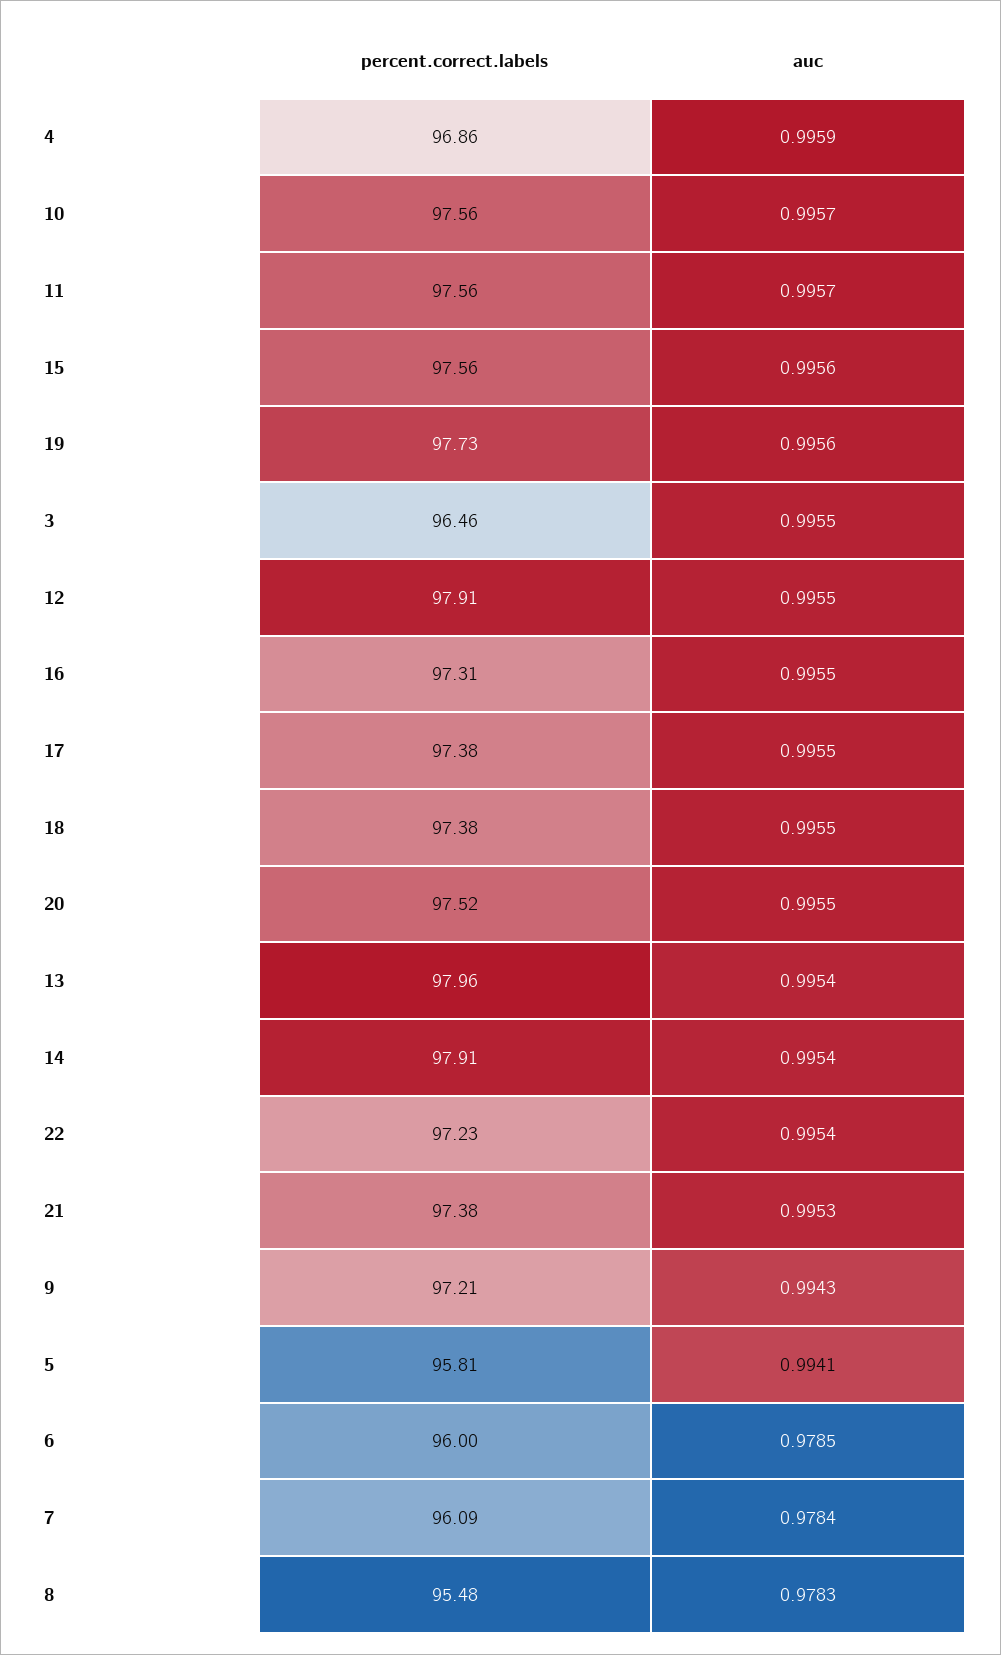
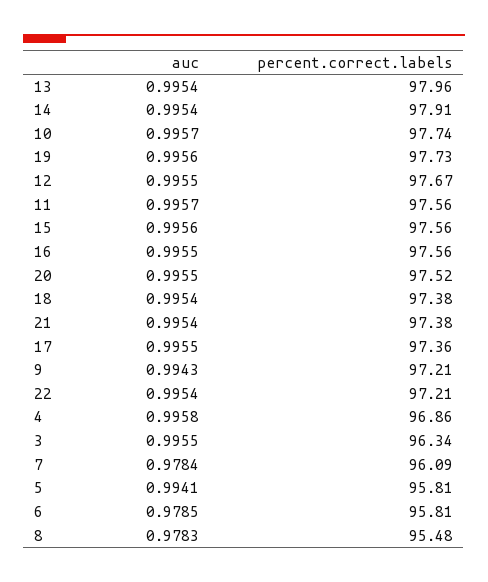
auc, 4: 0.9959 -> 0.9958
percent.correct.labels, 10: 97.56 -> 97.74
percent.correct.labels, 3: 96.46 -> 96.34
percent.correct.labels, 12: 97.91 -> 97.67
percent.correct.labels, 16: 97.31 -> 97.56
percent.correct.labels, 17: 97.38 -> 97.36
auc, 18: 0.9955 -> 0.9954
percent.correct.labels, 22: 97.23 -> 97.21
auc, 21: 0.9953 -> 0.9954
percent.correct.labels, 6: 96 -> 95.81

